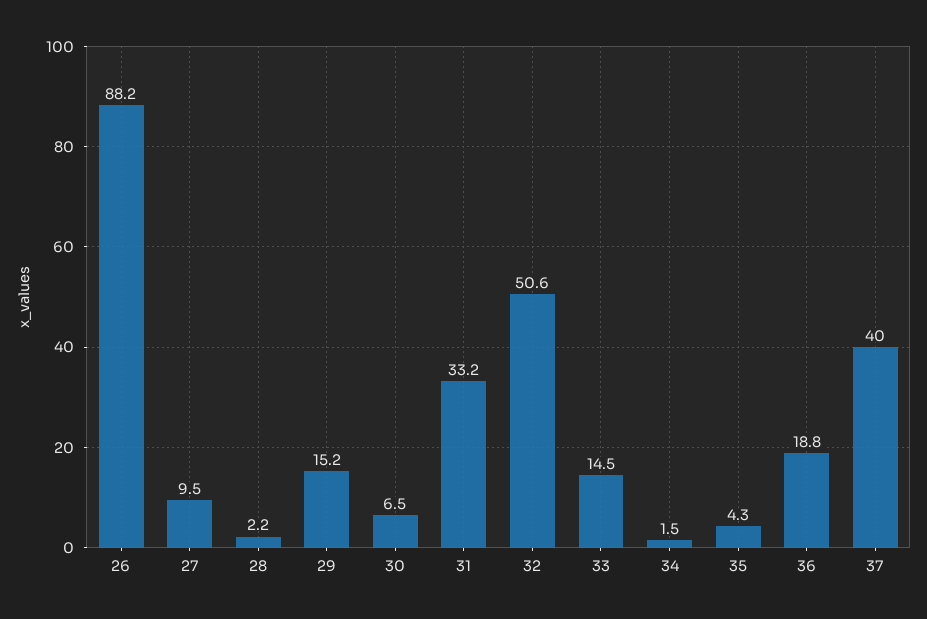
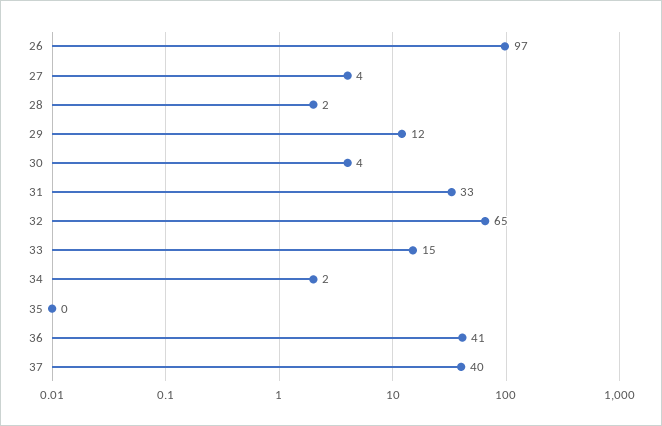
26: 88.2 -> 97
27: 9.5 -> 4
29: 15.2 -> 12
30: 6.5 -> 4
32: 50.6 -> 65
35: 4.3 -> 0
36: 18.8 -> 41

